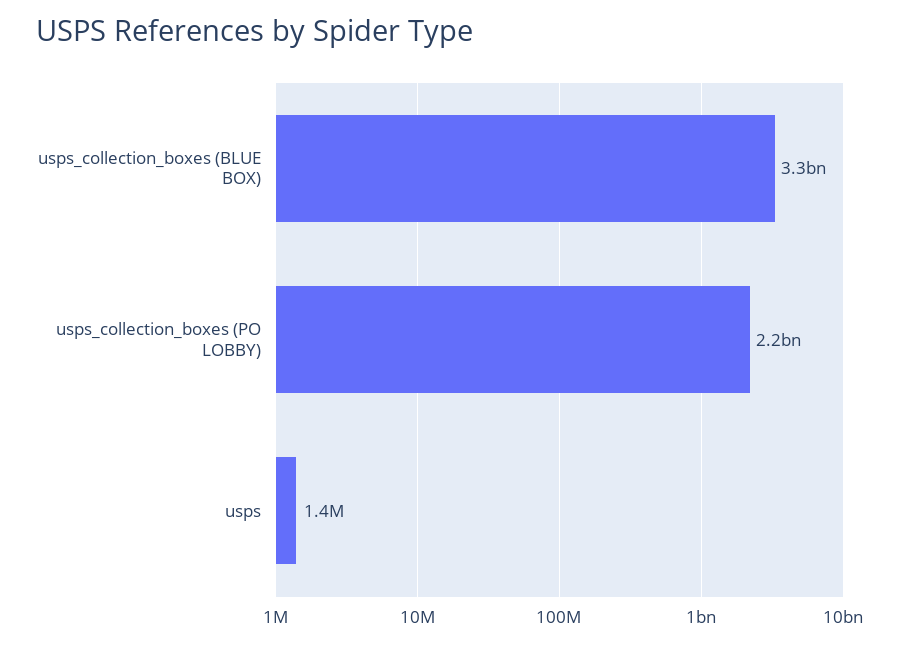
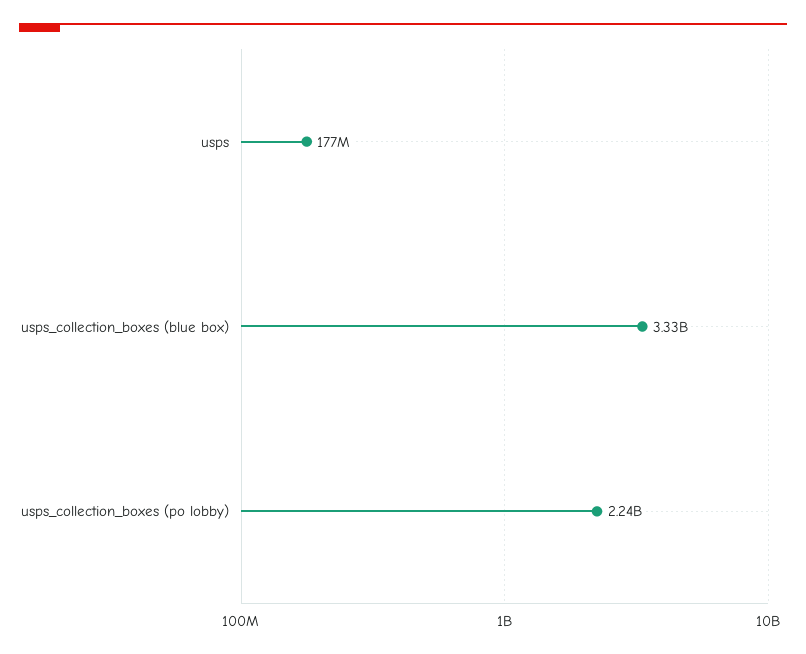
usps: 1400000 -> 177000000

